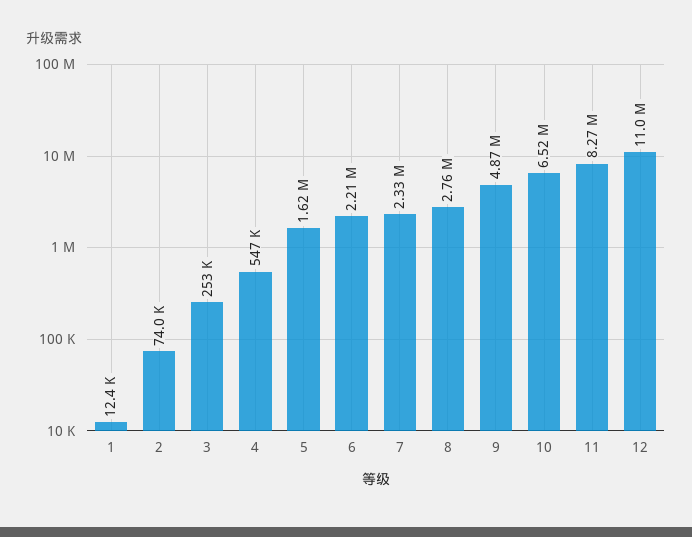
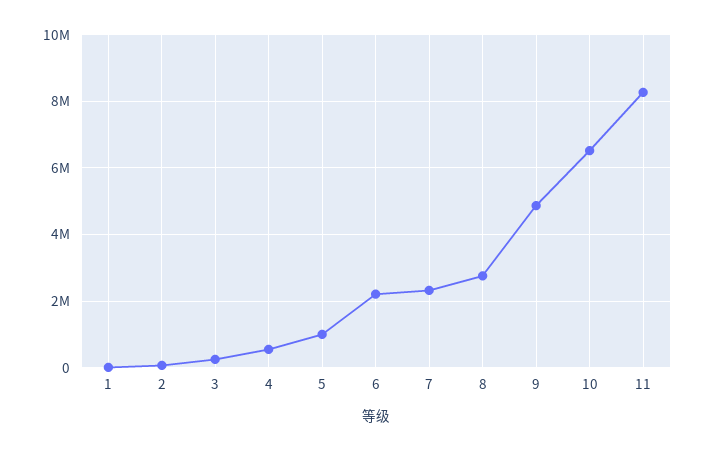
5: 1620000 -> 1000000
12: 11000000 -> none

